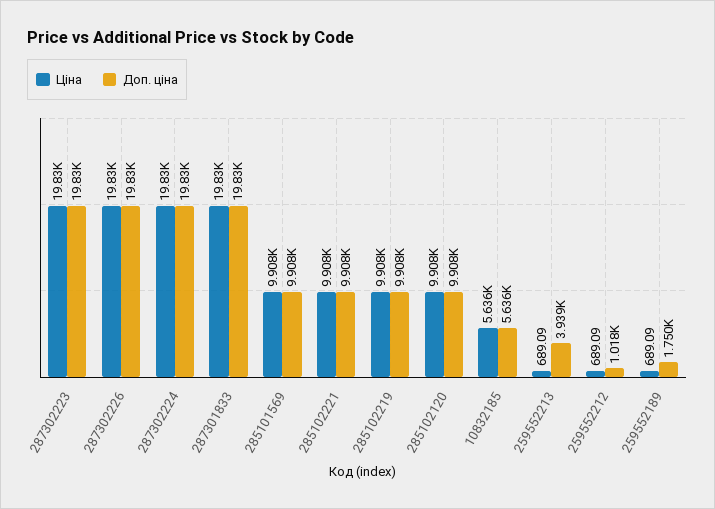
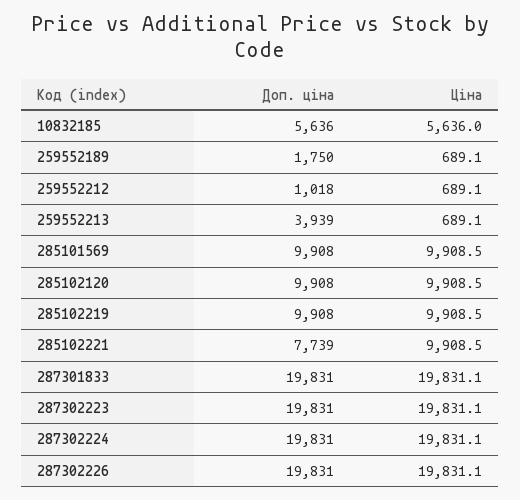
Доп. ціна, 285102221: 9908 -> 7739

